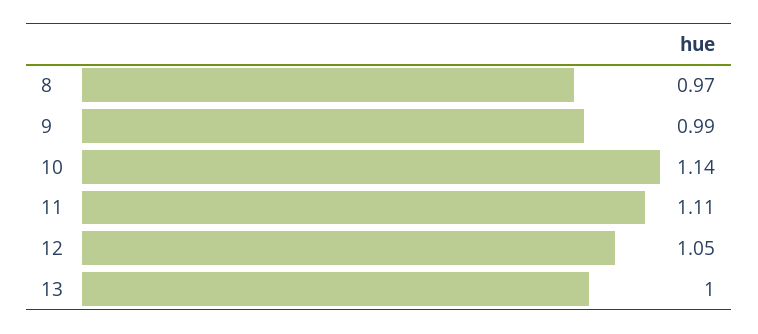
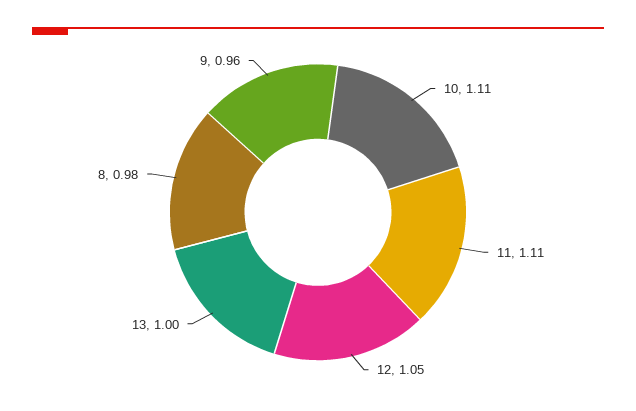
8: 0.97 -> 0.98
9: 0.99 -> 0.96
10: 1.14 -> 1.11

